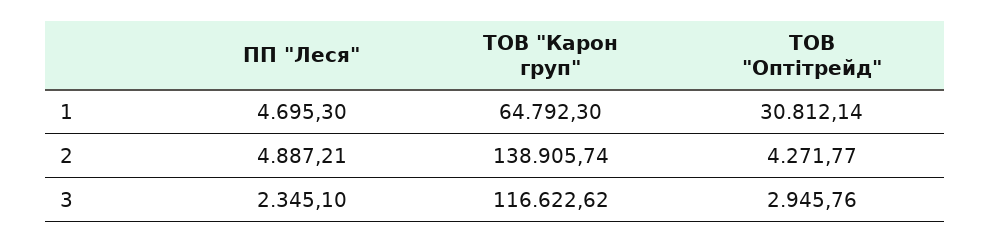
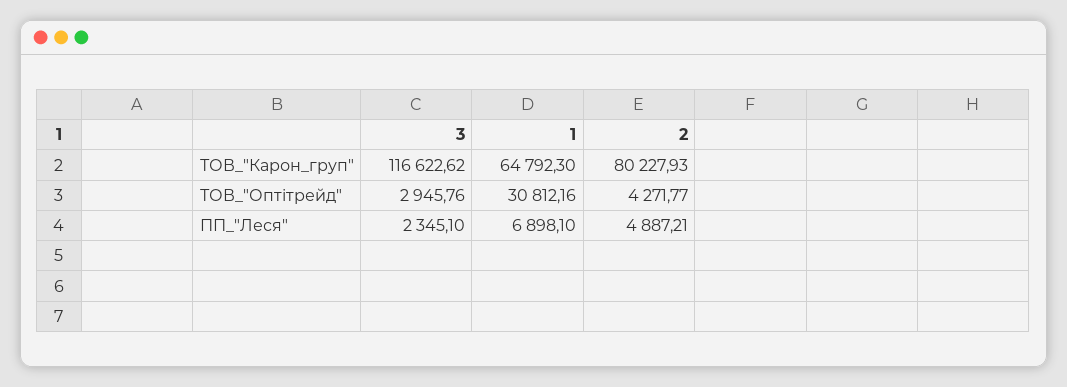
ПП "Леся", 1: 4695.3 -> 6898.1
ТОВ "Оптітрейд", 1: 30812.14 -> 30812.16
ТОВ "Карон груп", 2: 138905.74 -> 80227.93

